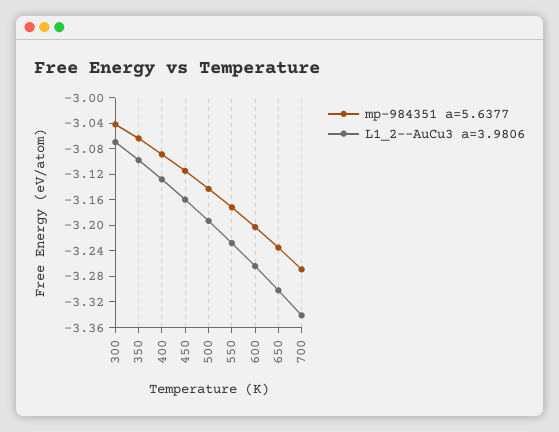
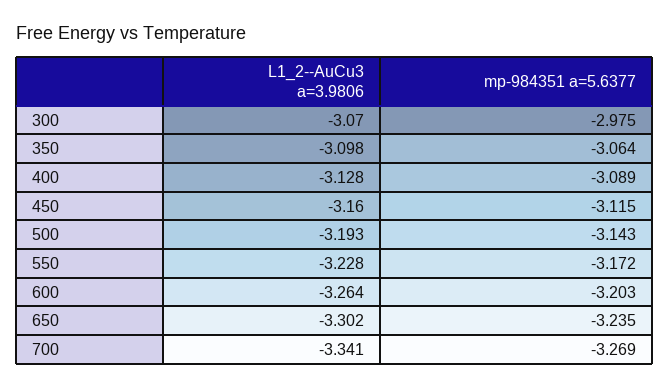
mp-984351 a=5.6377, 300: -3.04 -> -2.975

